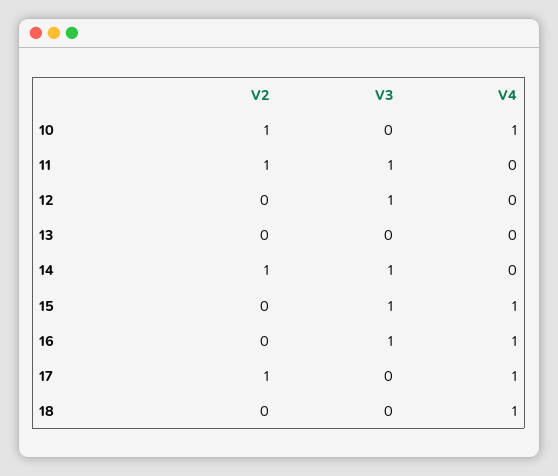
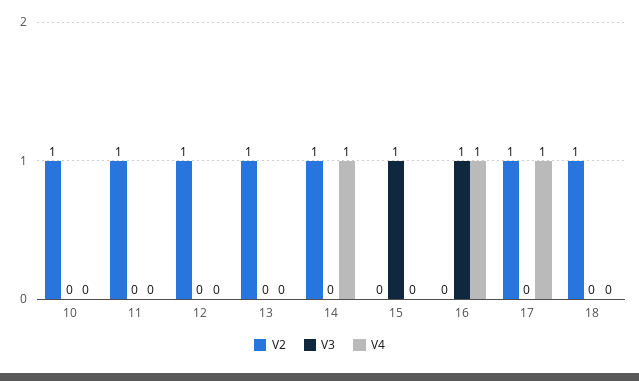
V4, 10: 1 -> 0
V3, 11: 1 -> 0
V2, 12: 0 -> 1
V3, 12: 1 -> 0
V2, 13: 0 -> 1
V3, 14: 1 -> 0
V4, 14: 0 -> 1
V4, 15: 1 -> 0
V2, 18: 0 -> 1
V4, 18: 1 -> 0

